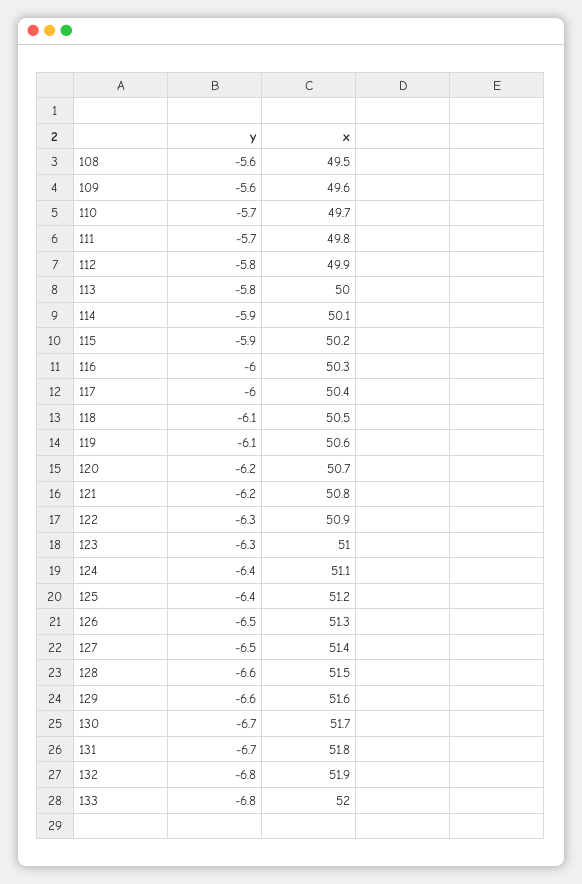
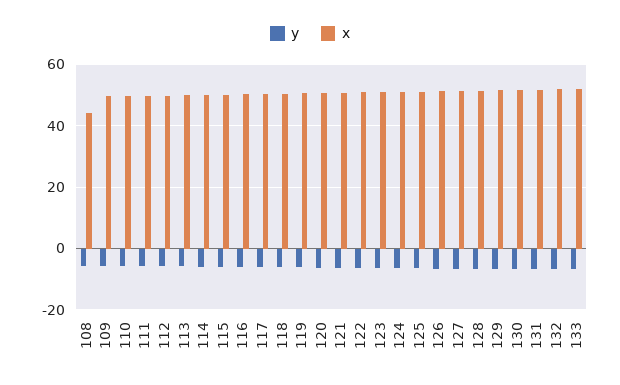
x, 108: 49.5 -> 44

